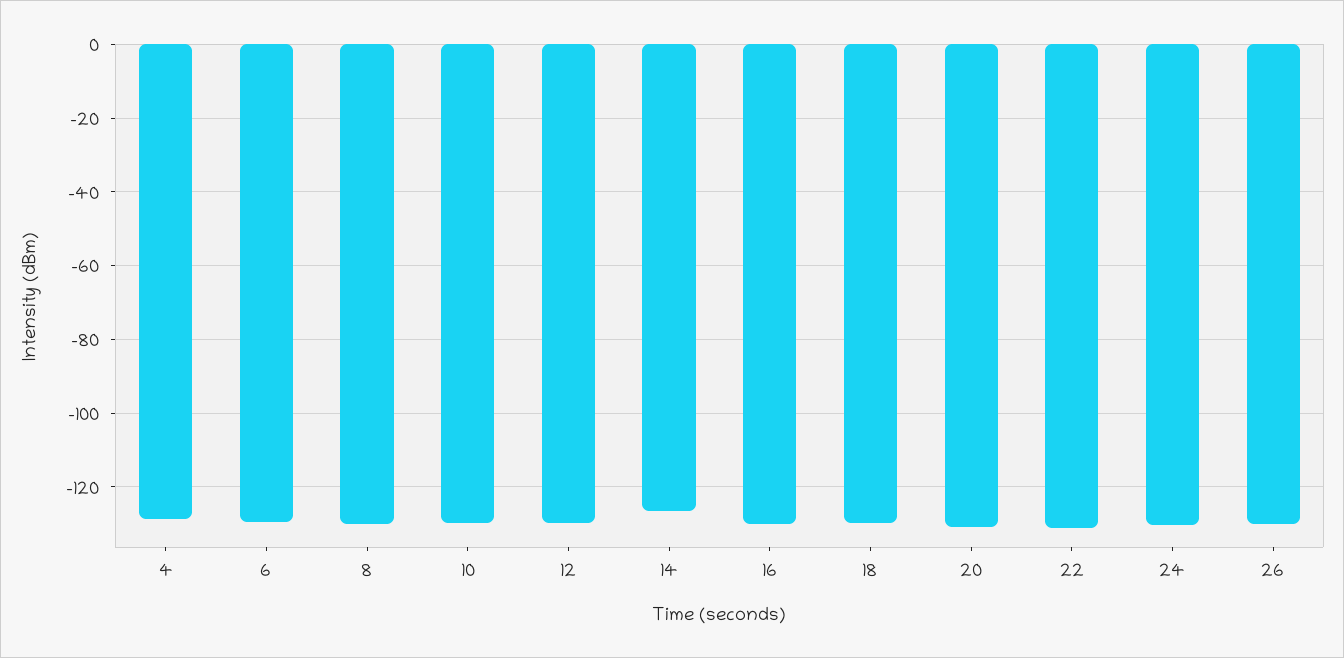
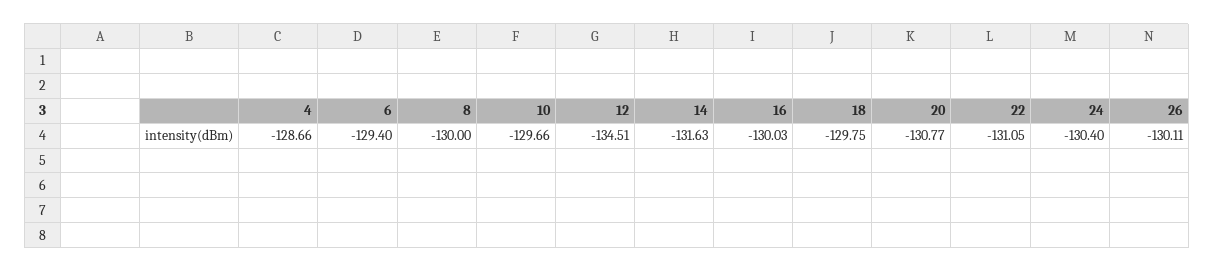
12: -130 -> -134.51
14: -126 -> -131.63

